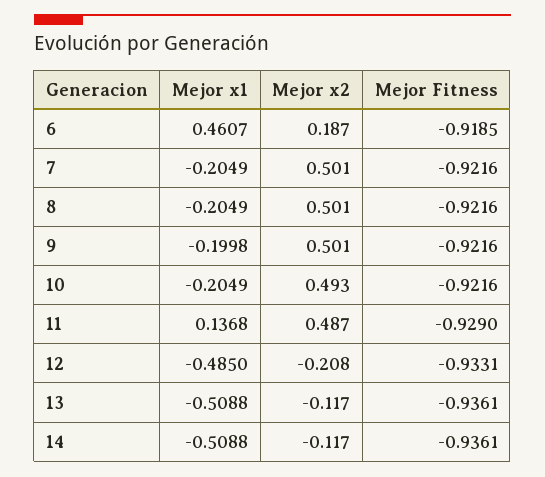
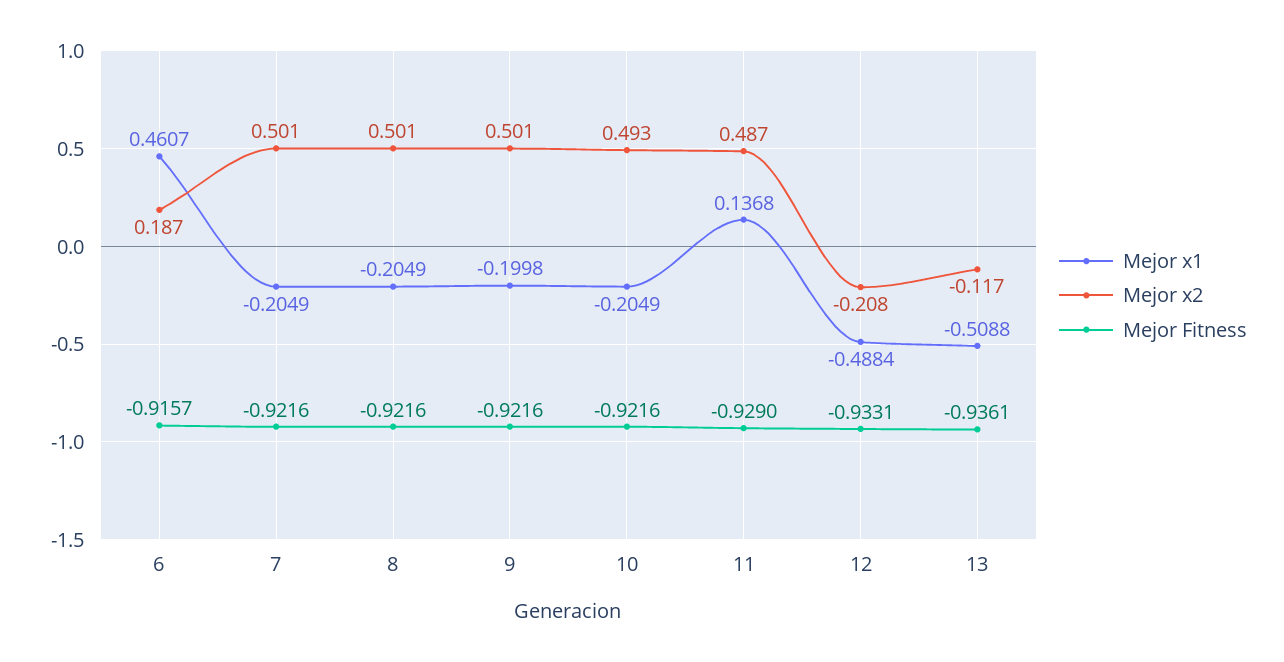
Mejor Fitness, 6: -0.9185 -> -0.9157
Mejor x1, 12: -0.485 -> -0.4884
Mejor x1, 14: -0.5088 -> none
Mejor x2, 14: -0.117 -> none
Mejor Fitness, 14: -0.9361 -> none

